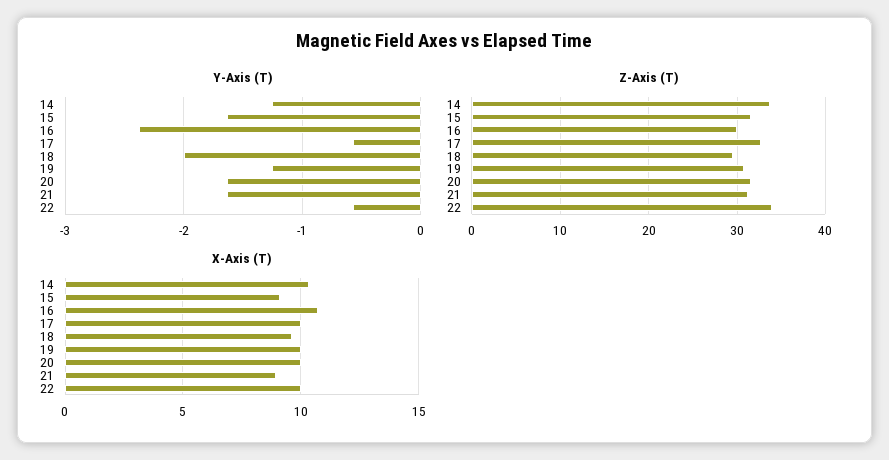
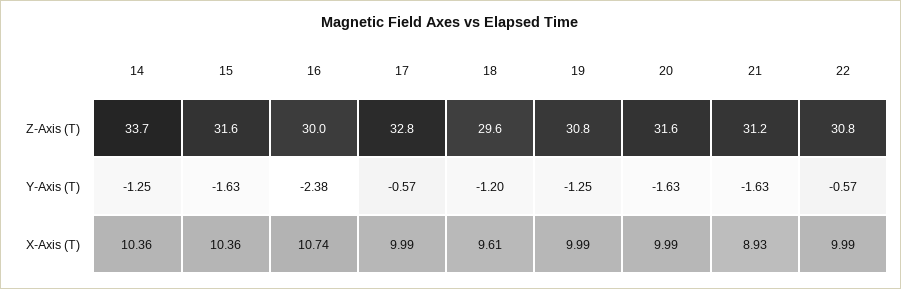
Y-Axis (T), 18: -2 -> -1.2
Z-Axis (T), 22: 34 -> 30.8
X-Axis (T), 15: 9 -> 10.36

